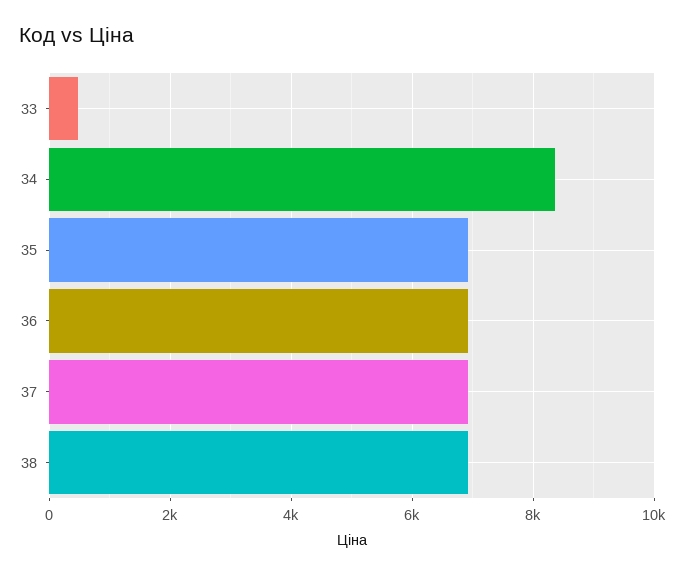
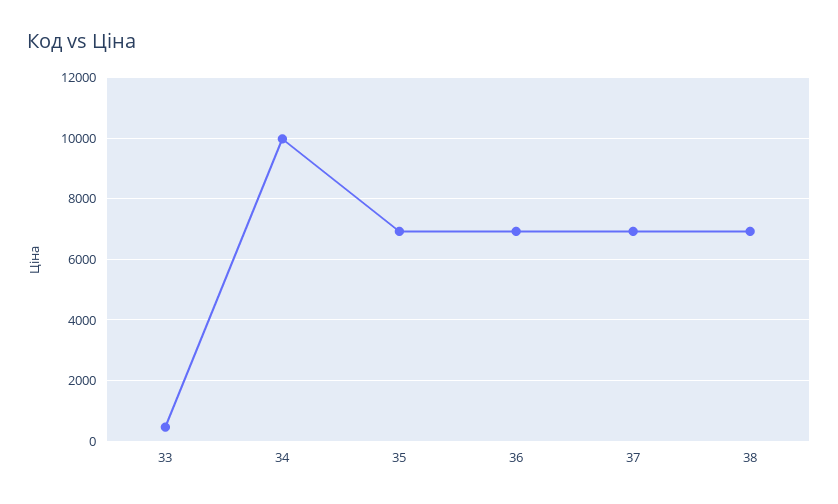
34: 8400 -> 10000

